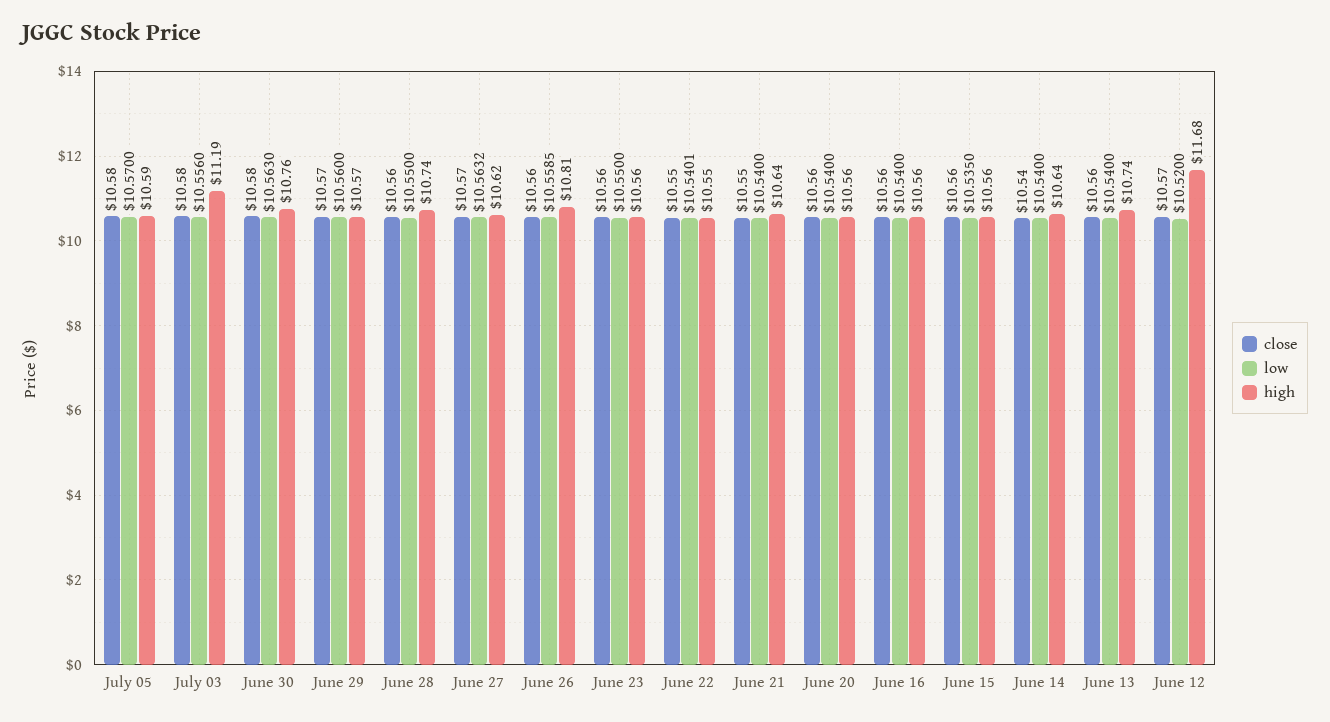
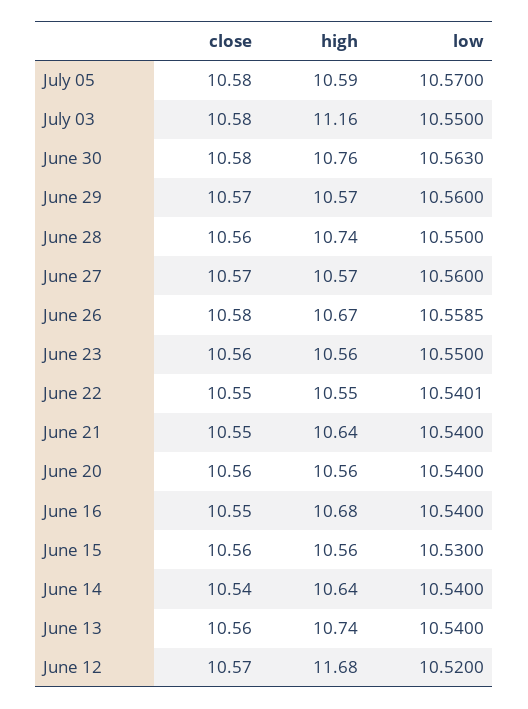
low, July 03: 10.556 -> 10.55
high, July 03: 11.19 -> 11.16
low, June 27: 10.5632 -> 10.56
high, June 27: 10.62 -> 10.57
close, June 26: 10.56 -> 10.58
high, June 26: 10.81 -> 10.67
close, June 16: 10.56 -> 10.55
high, June 16: 10.56 -> 10.68
low, June 15: 10.535 -> 10.53

